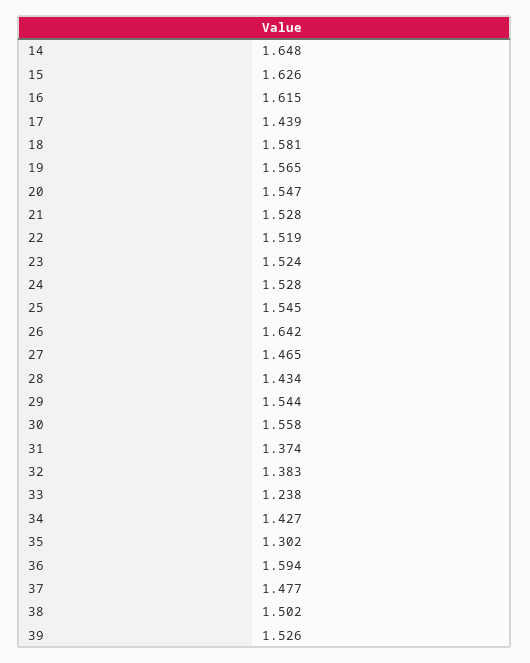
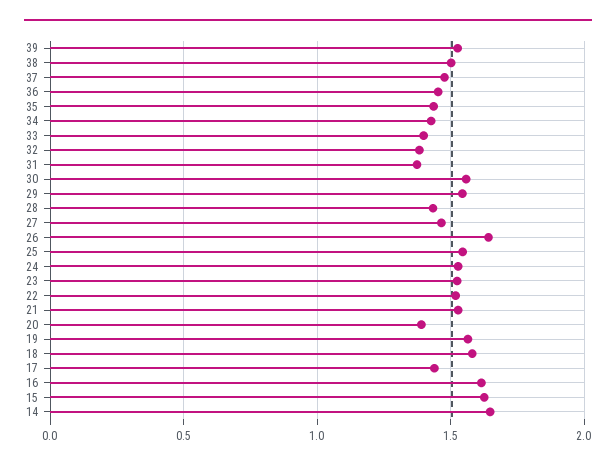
20: 1.547 -> 1.4
33: 1.238 -> 1.4
35: 1.302 -> 1.45
36: 1.594 -> 1.45

